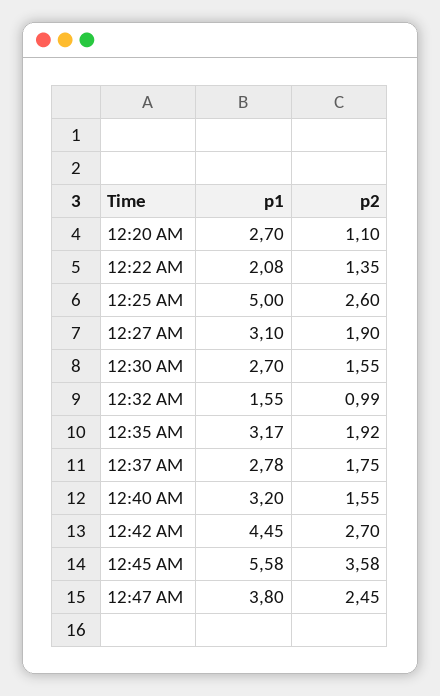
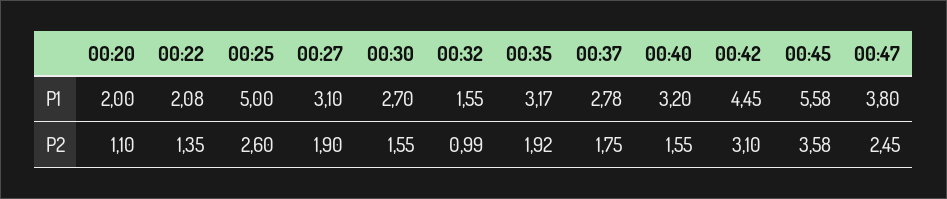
p1, 12:20 AM: 2.7 -> 2
p2, 12:42 AM: 2.7 -> 3.1

